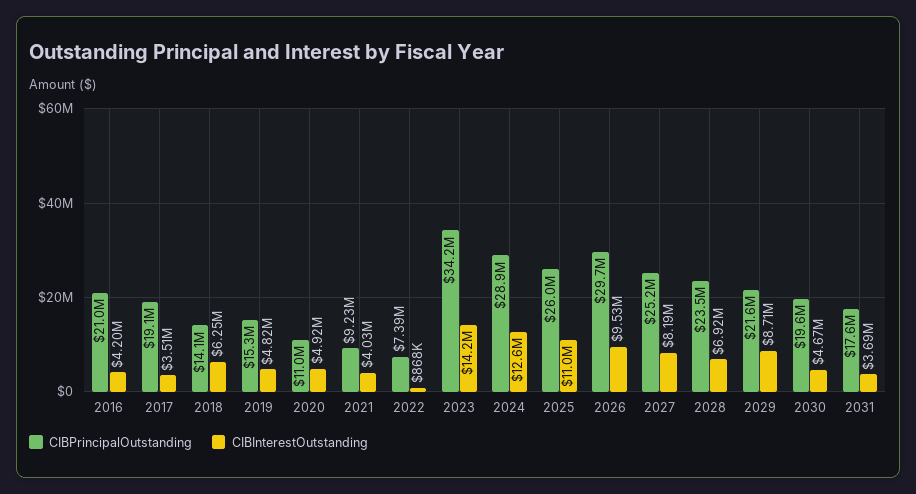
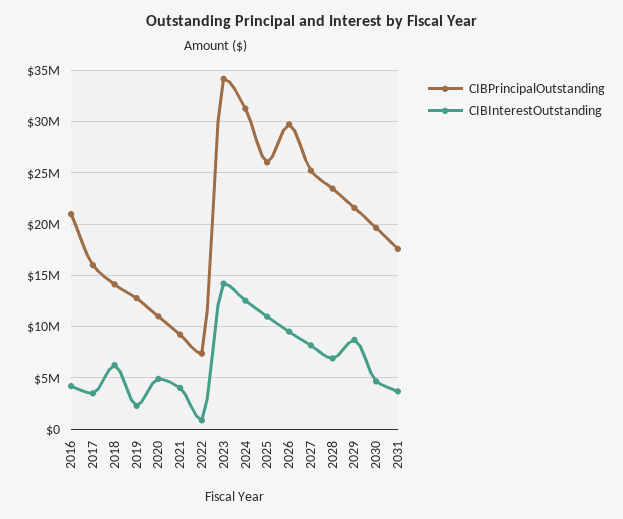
CIBPrincipalOutstanding, 2017: 19100000 -> 16000000
CIBPrincipalOutstanding, 2019: 15300000 -> 13000000
CIBInterestOutstanding, 2019: 4820000 -> 2000000
CIBPrincipalOutstanding, 2024: 28900000 -> 31000000

